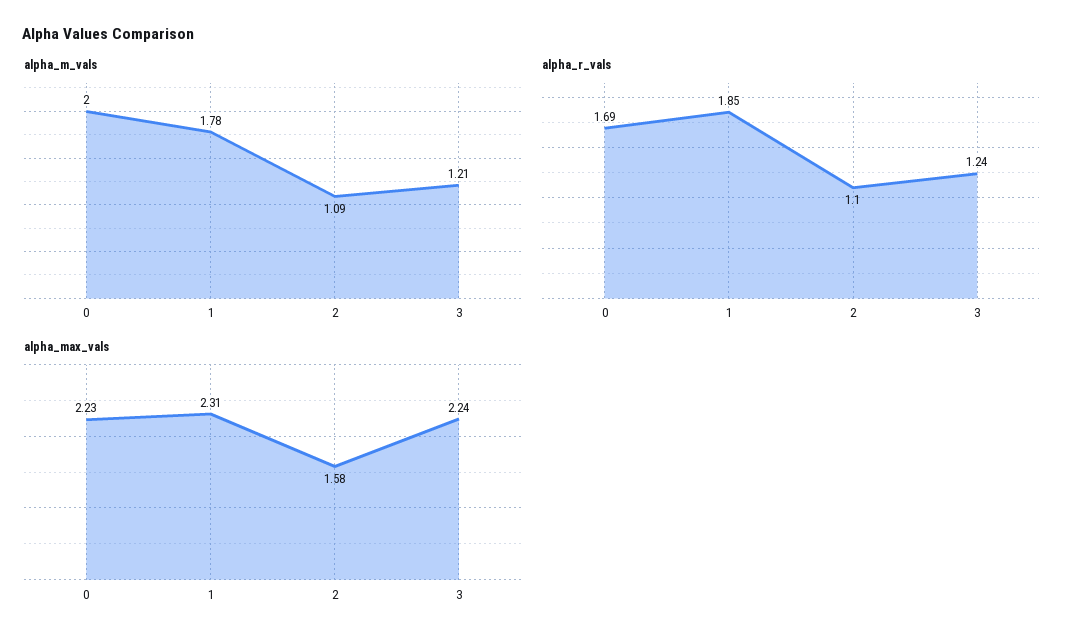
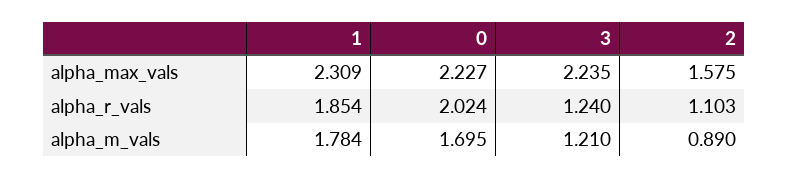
alpha_m_vals, 0: 2 -> 1.695
alpha_m_vals, 2: 1.09 -> 0.89
alpha_r_vals, 0: 1.69 -> 2.024

